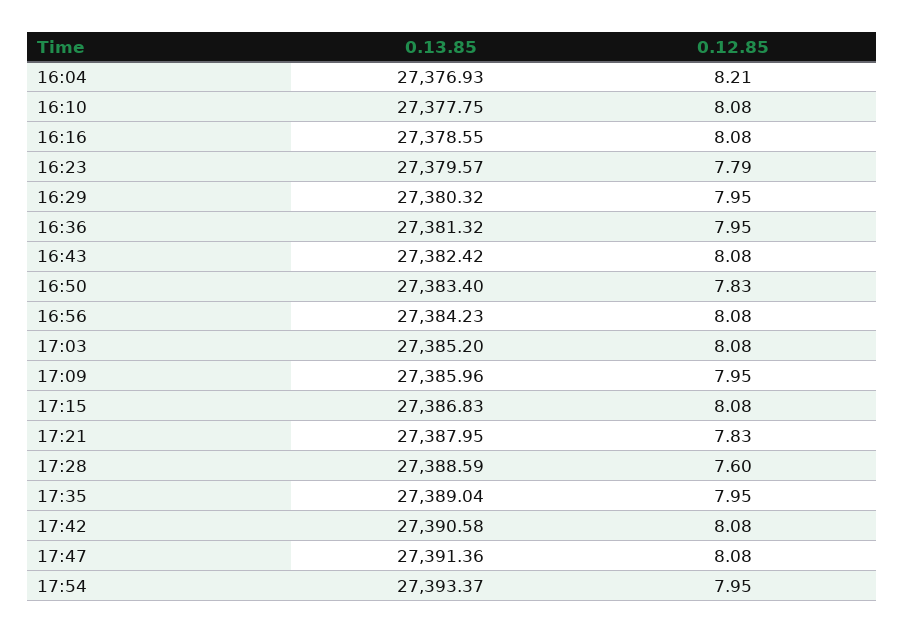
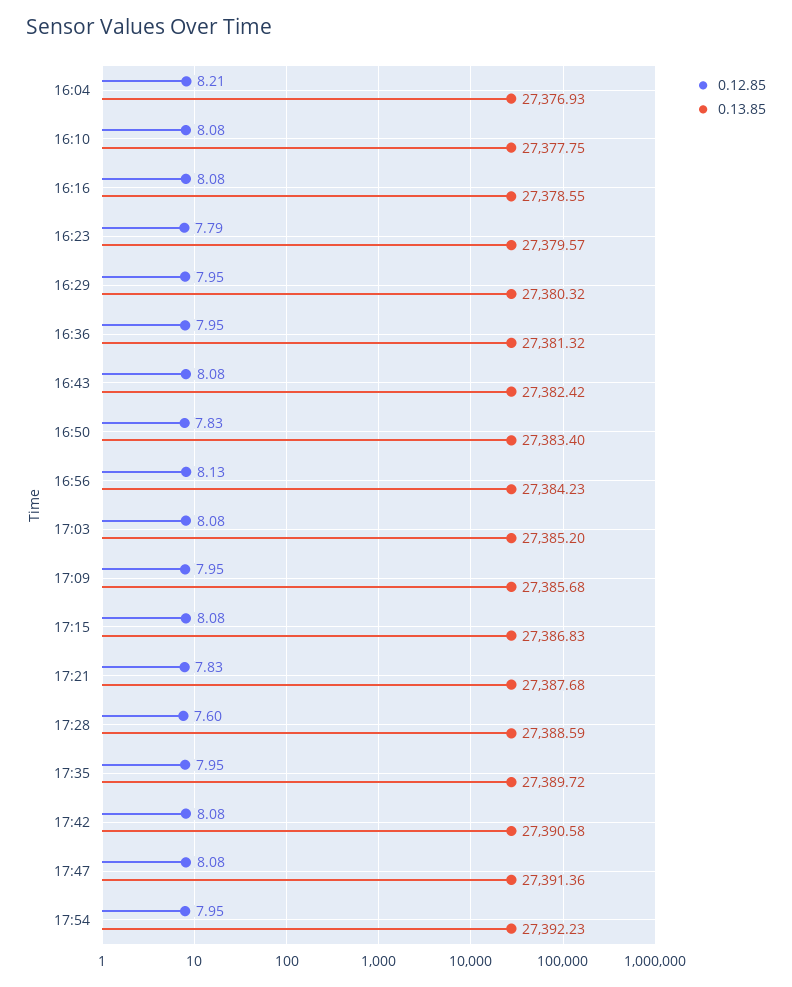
0.12.85, 16:56: 8.08 -> 8.13
0.13.85, 17:09: 27385.96 -> 27385.68
0.13.85, 17:21: 27387.95 -> 27387.68
0.13.85, 17:35: 27389.04 -> 27389.72
0.13.85, 17:54: 27393.37 -> 27392.23

